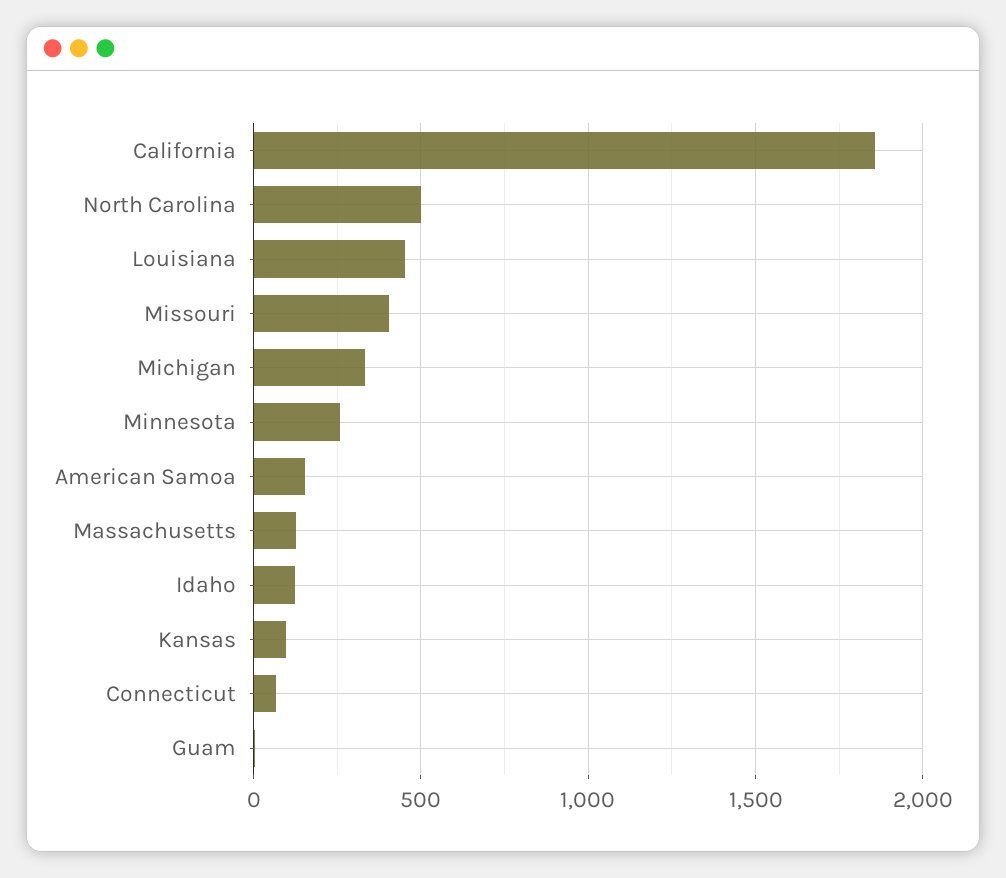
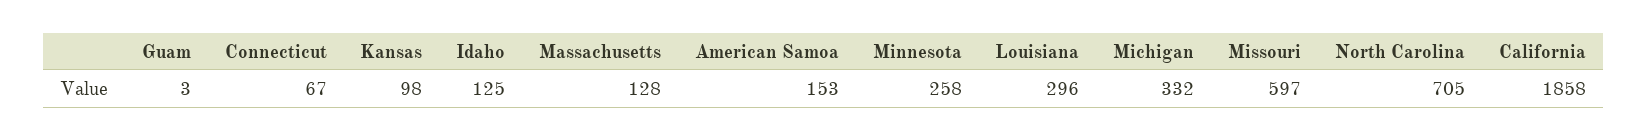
North Carolina: 500 -> 705
Louisiana: 450 -> 296
Missouri: 400 -> 597

